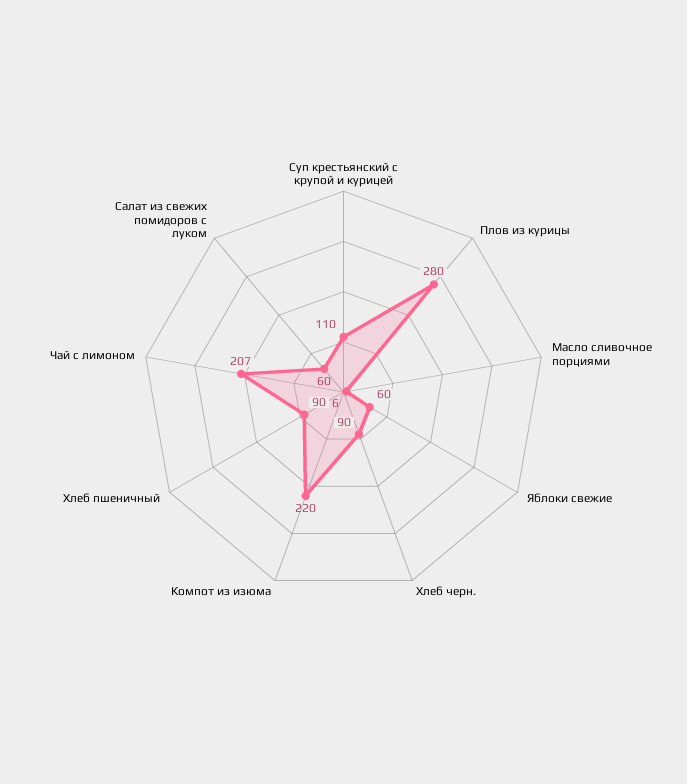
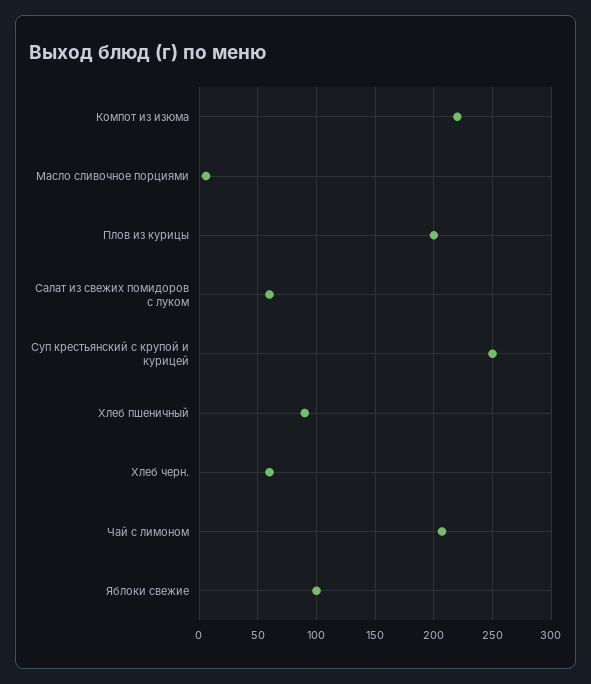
Суп крестьянский с крупой и курицей: 110 -> 250
Плов из курицы: 280 -> 200
Яблоки свежие: 60 -> 100
Хлеб черн.: 90 -> 60

